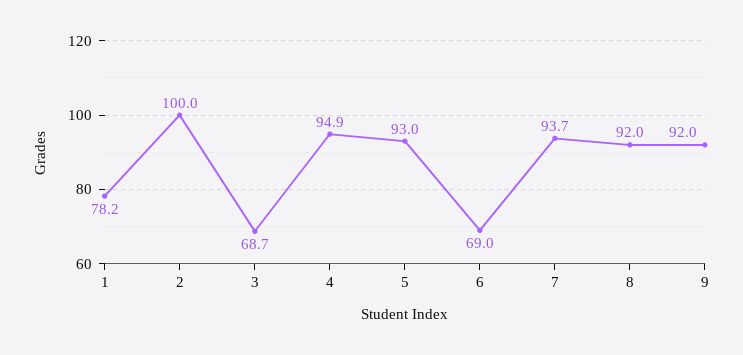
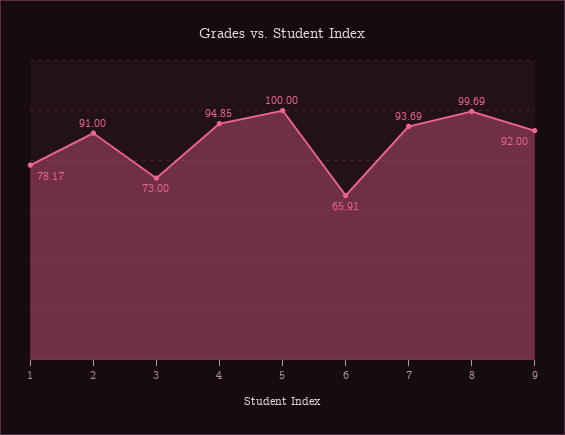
2: 100 -> 91
3: 68.7 -> 73
5: 93 -> 100
6: 69 -> 65.91
8: 92 -> 99.69

